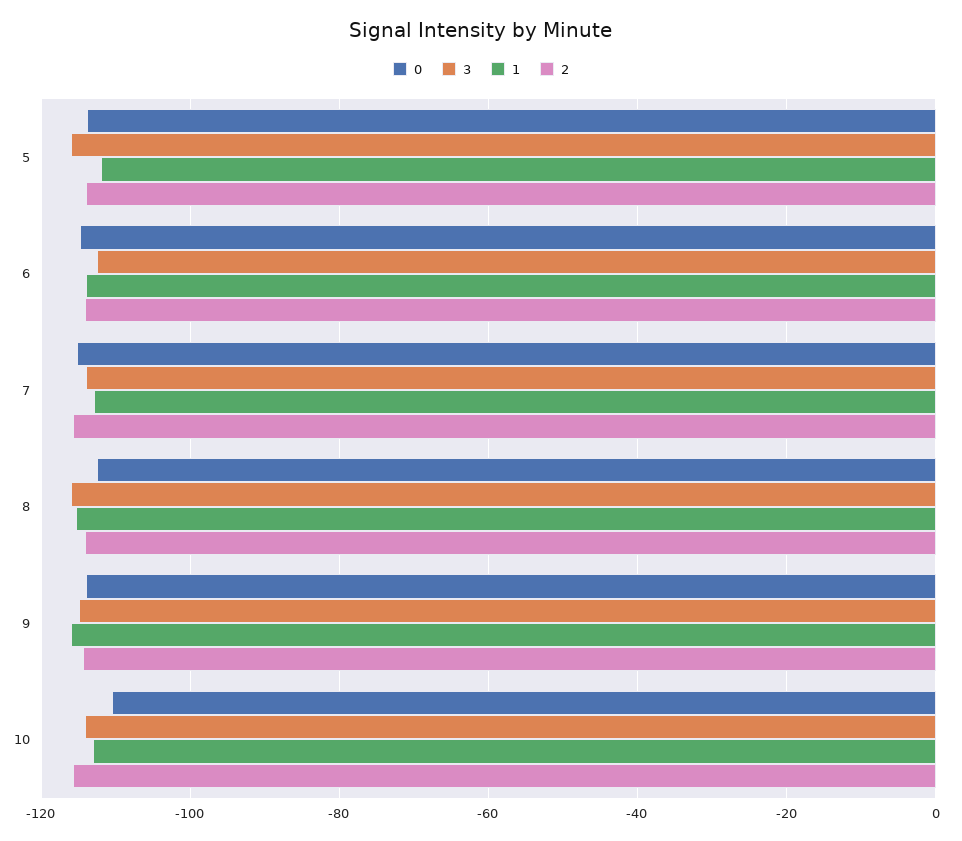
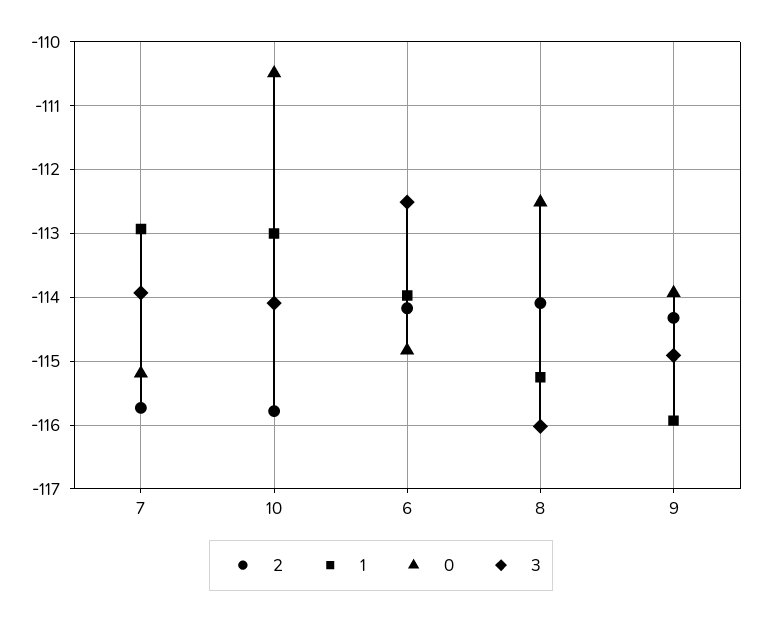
0, 5: -114 -> none
3, 5: -116 -> none
1, 5: -112 -> none
2, 5: -114 -> none

